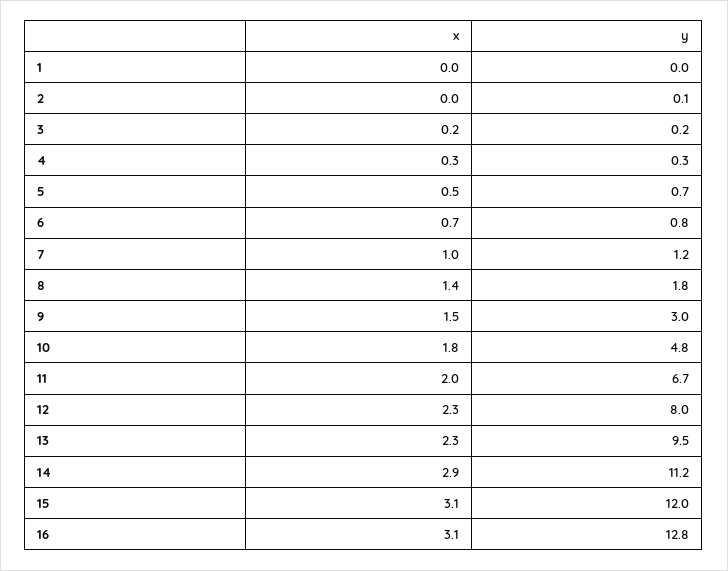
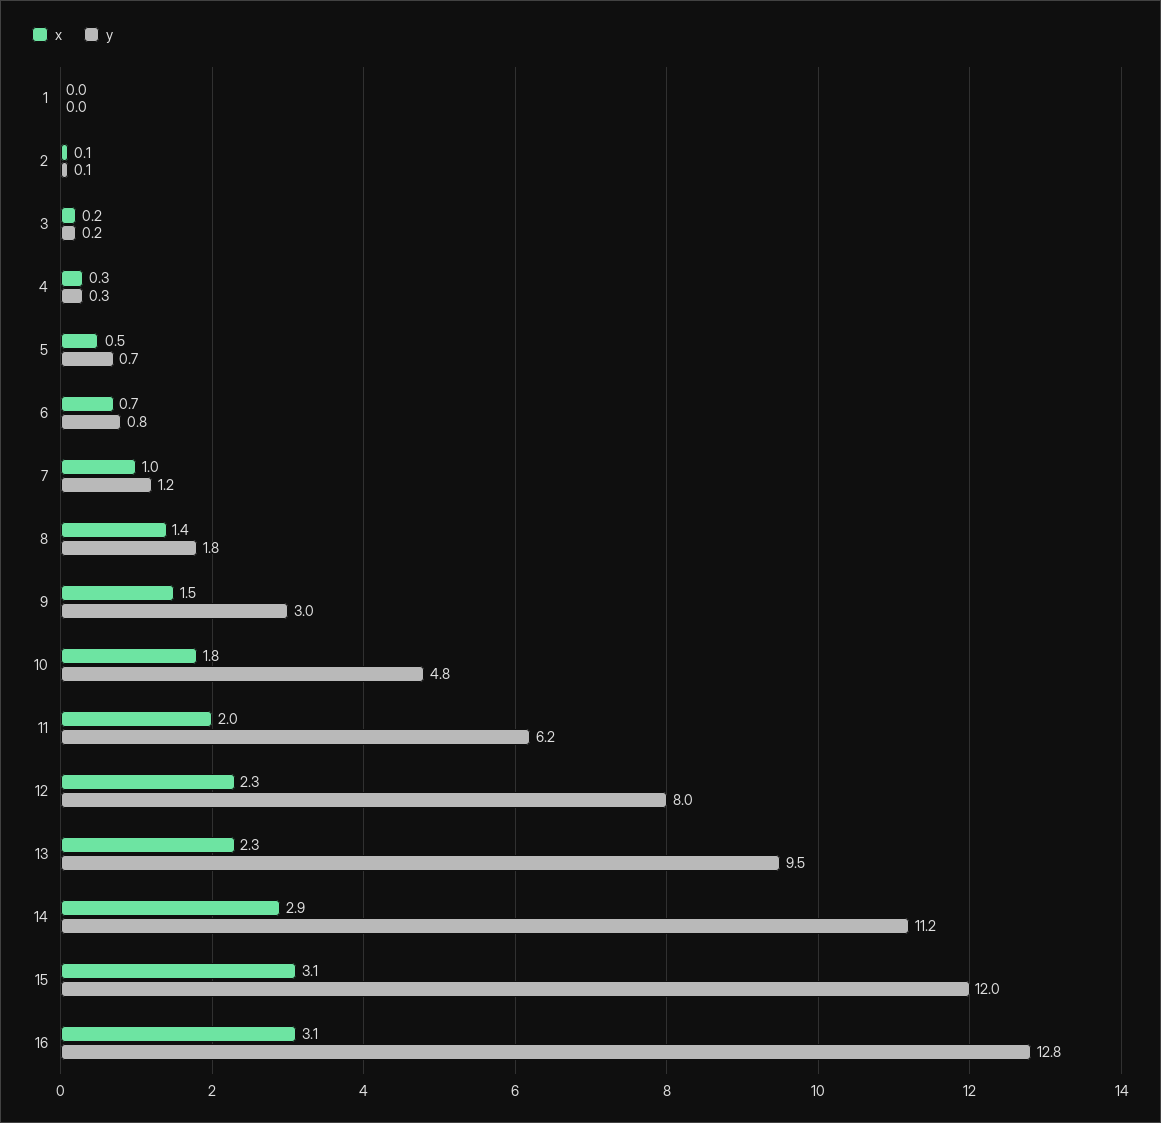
x, 2: 0 -> 0.1
y, 11: 6.7 -> 6.2

